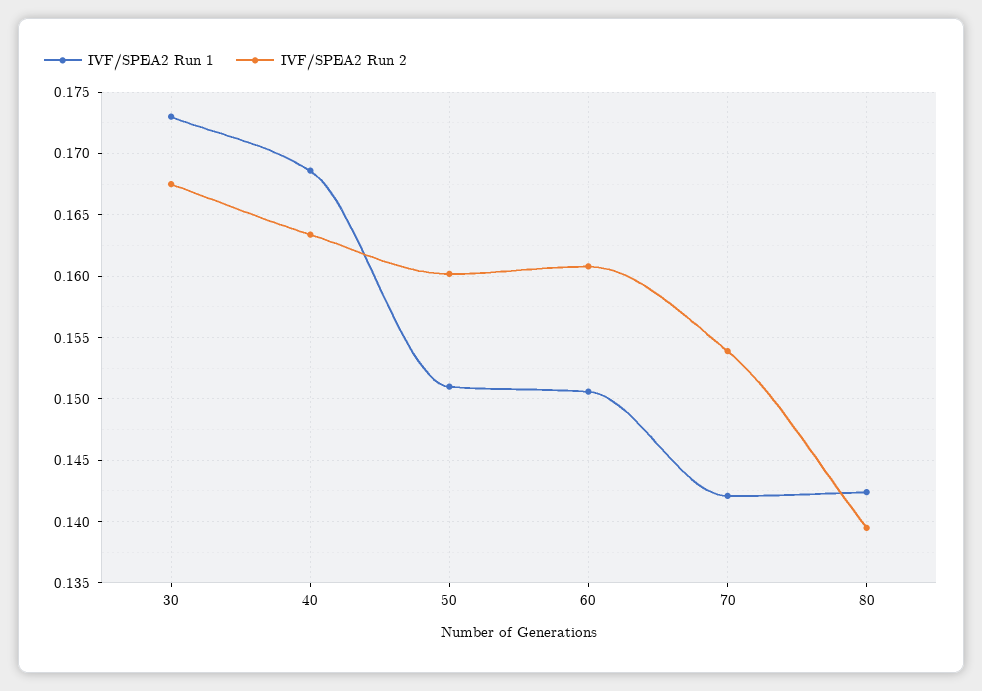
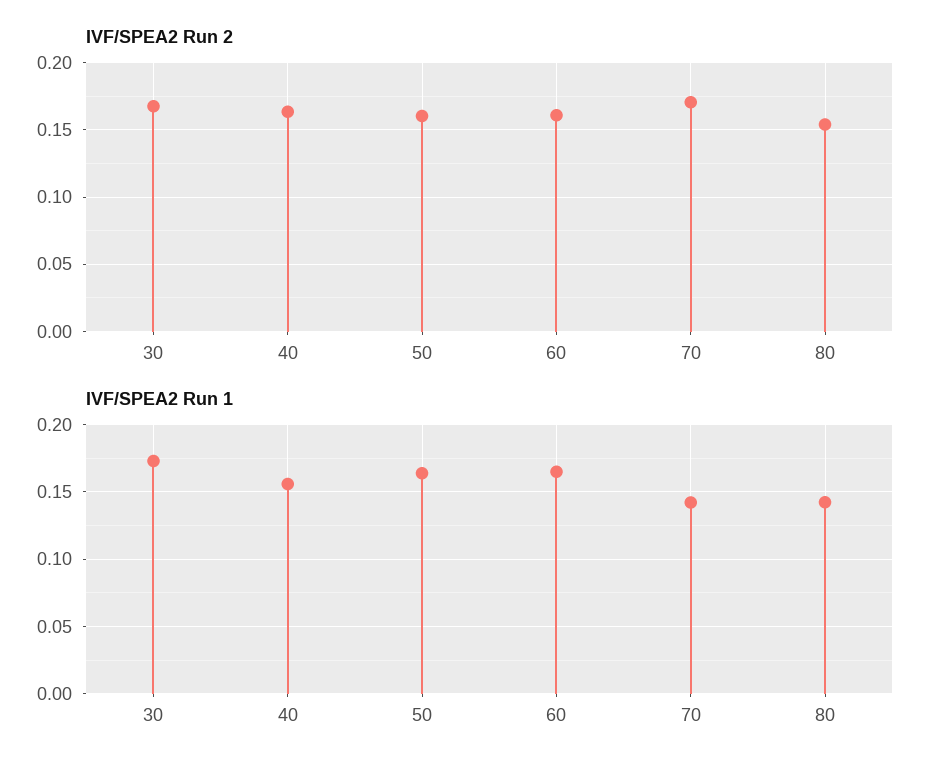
IVF/SPEA2 Run 1, 40: 0.1685 -> 0.155
IVF/SPEA2 Run 1, 50: 0.151 -> 0.165
IVF/SPEA2 Run 1, 60: 0.1505 -> 0.165
IVF/SPEA2 Run 2, 70: 0.154 -> 0.17
IVF/SPEA2 Run 2, 80: 0.1395 -> 0.155

